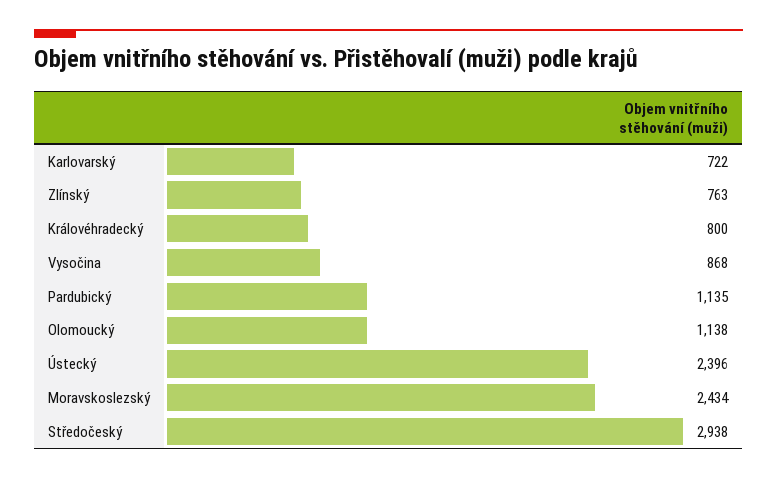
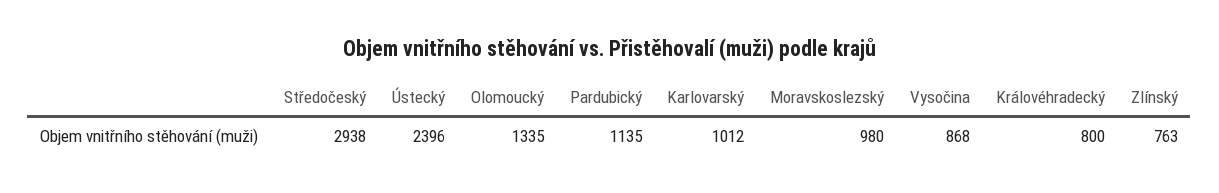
Karlovarský: 722 -> 1012
Olomoucký: 1138 -> 1335
Moravskoslezský: 2434 -> 980

